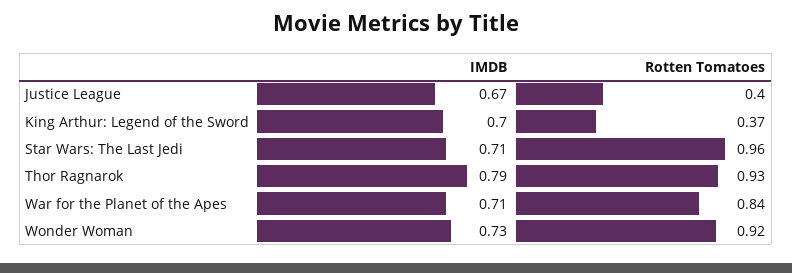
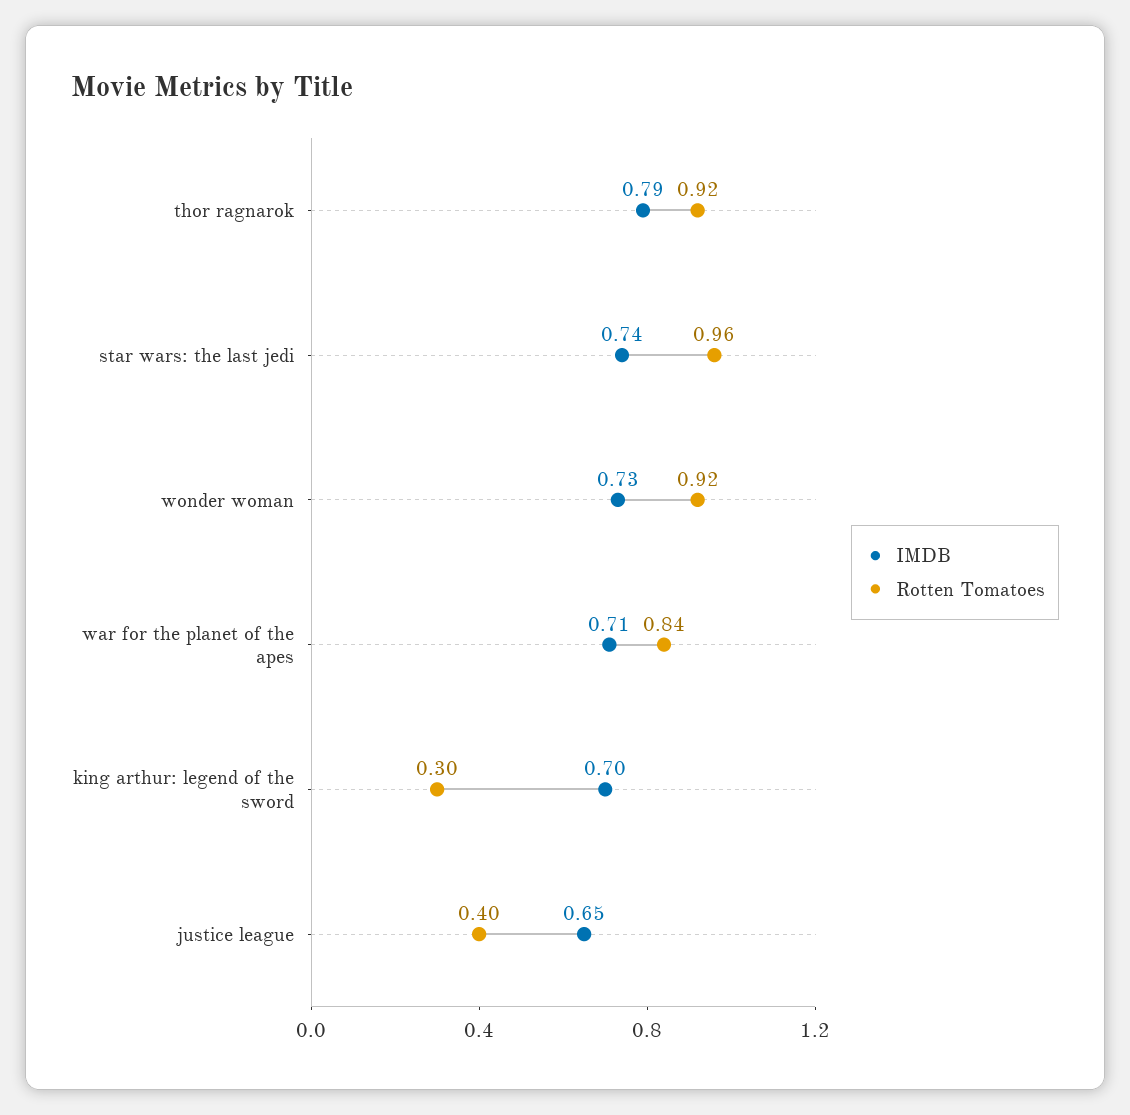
IMDB, Justice League: 0.67 -> 0.65
Rotten Tomatoes, King Arthur: Legend of the Sword: 0.37 -> 0.3
IMDB, Star Wars: The Last Jedi: 0.71 -> 0.74
Rotten Tomatoes, Thor Ragnarok: 0.93 -> 0.92

